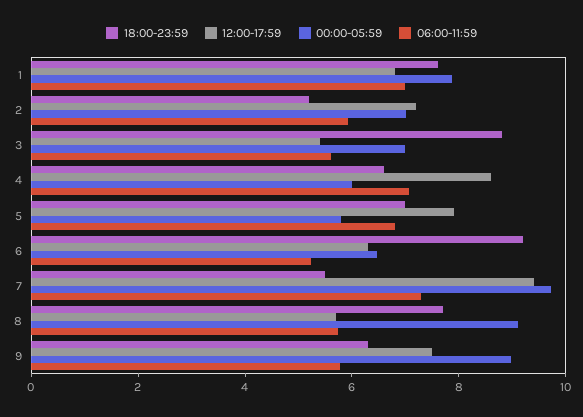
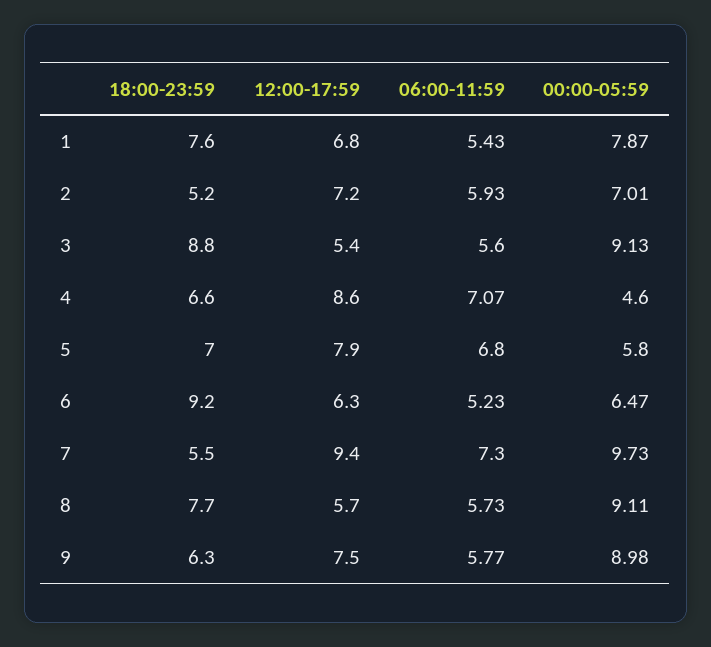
06:00-11:59, 1: 7 -> 5.43
00:00-05:59, 3: 7 -> 9.13
00:00-05:59, 4: 6 -> 4.6

